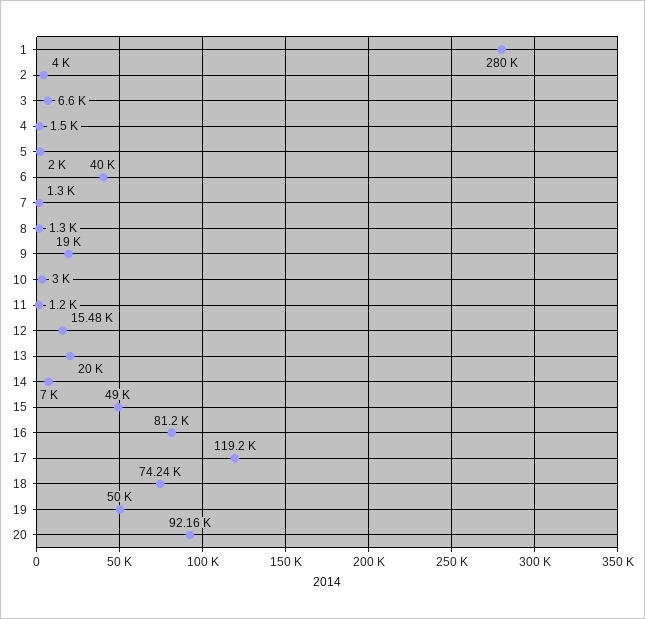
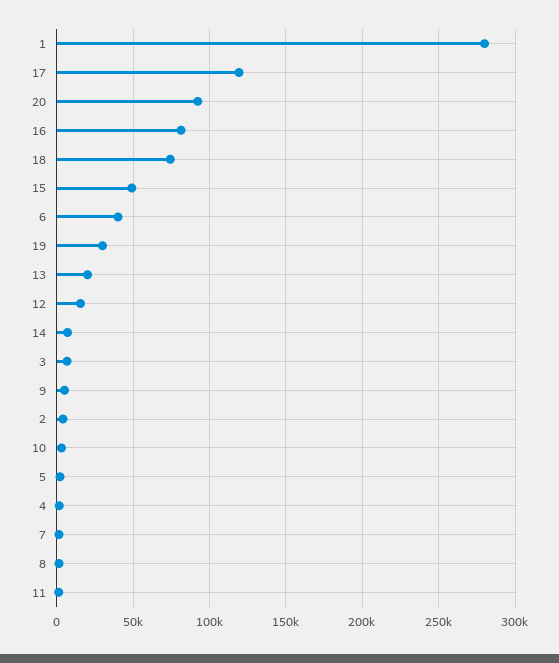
9: 19000 -> 5000
19: 50000 -> 30000

